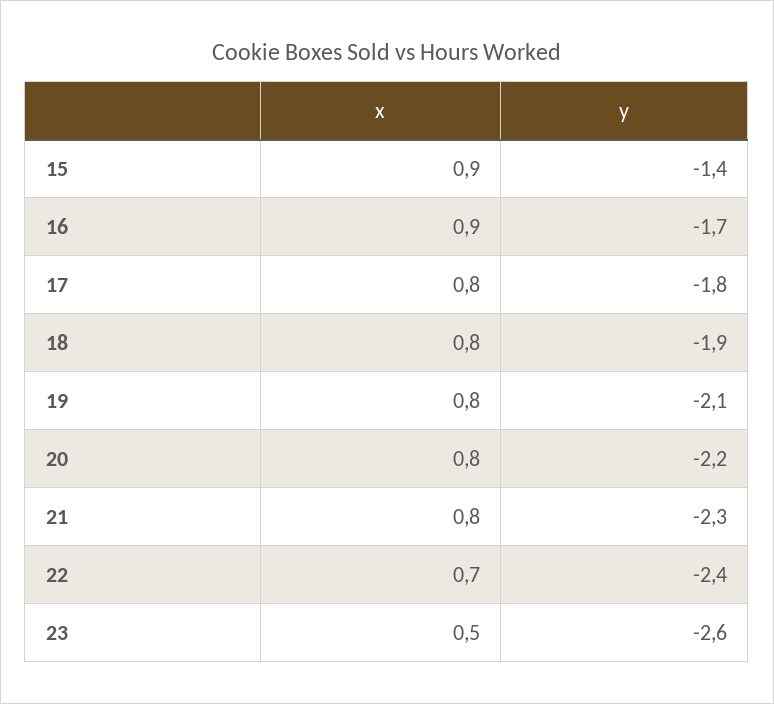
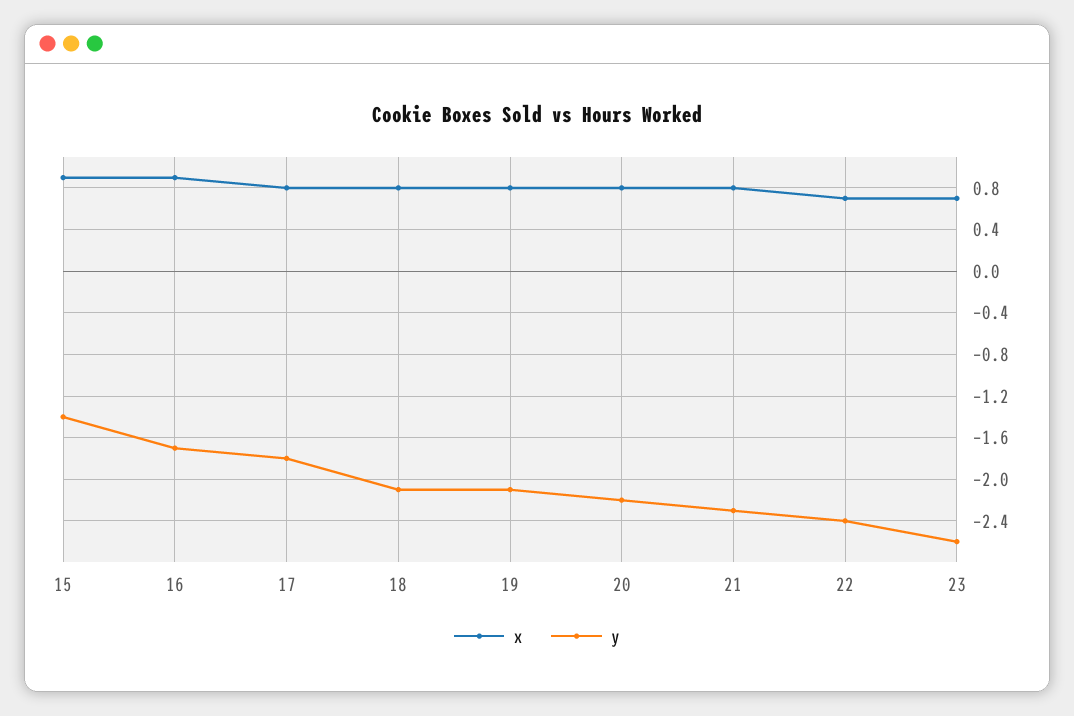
y, 18: -1.9 -> -2.1
x, 23: 0.5 -> 0.7

